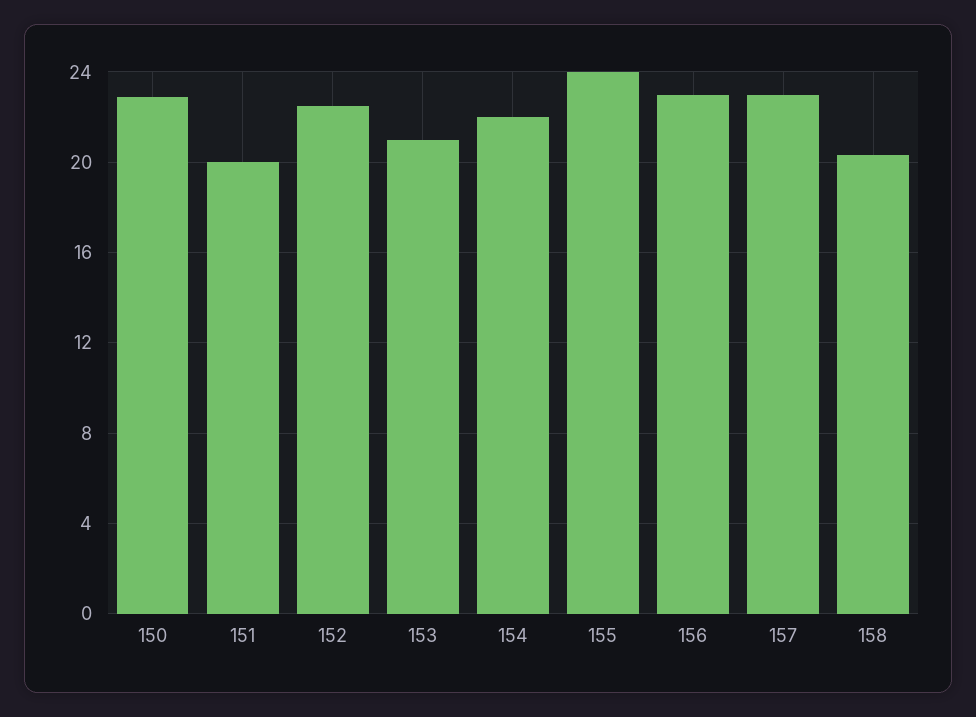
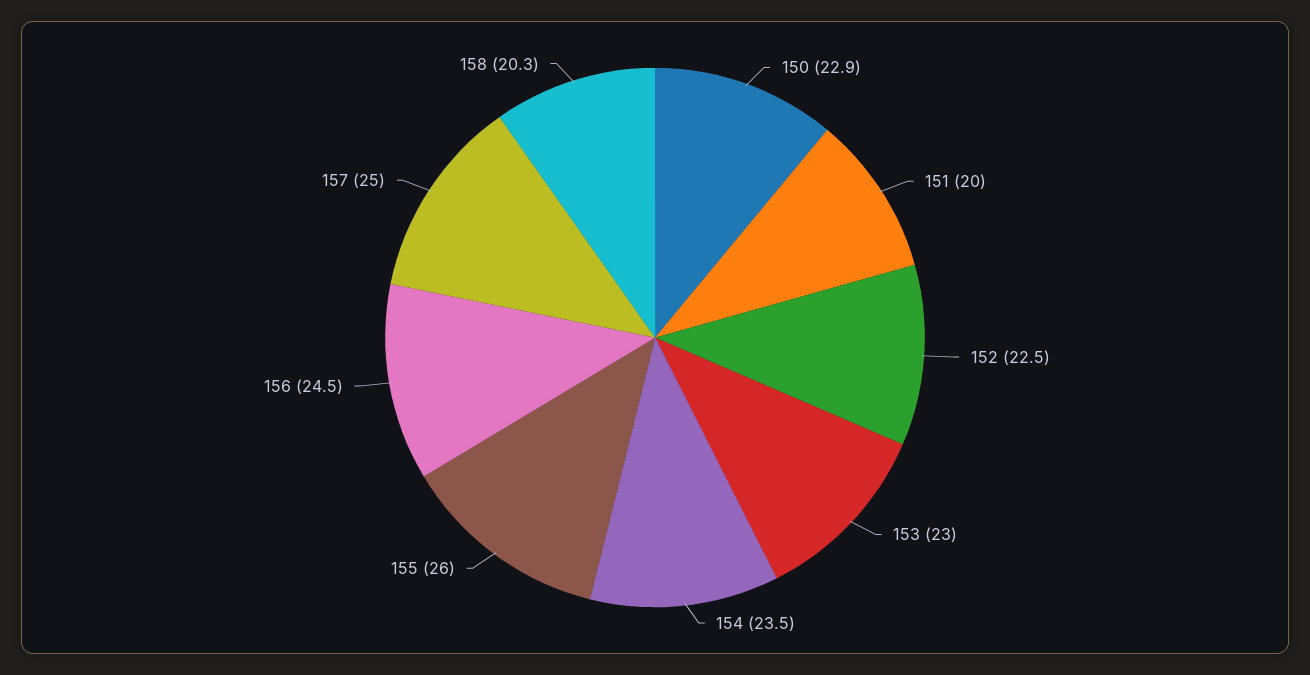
153: 21 -> 23
154: 22 -> 23.5
155: 24 -> 26
156: 23 -> 24.5
157: 23 -> 25

